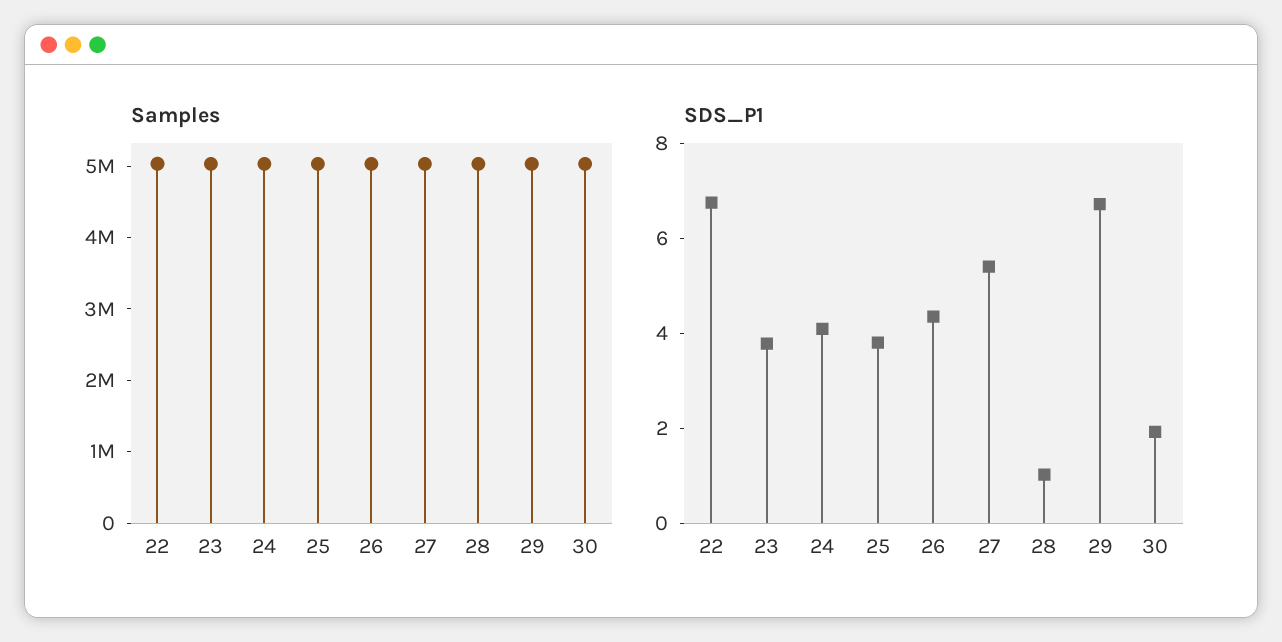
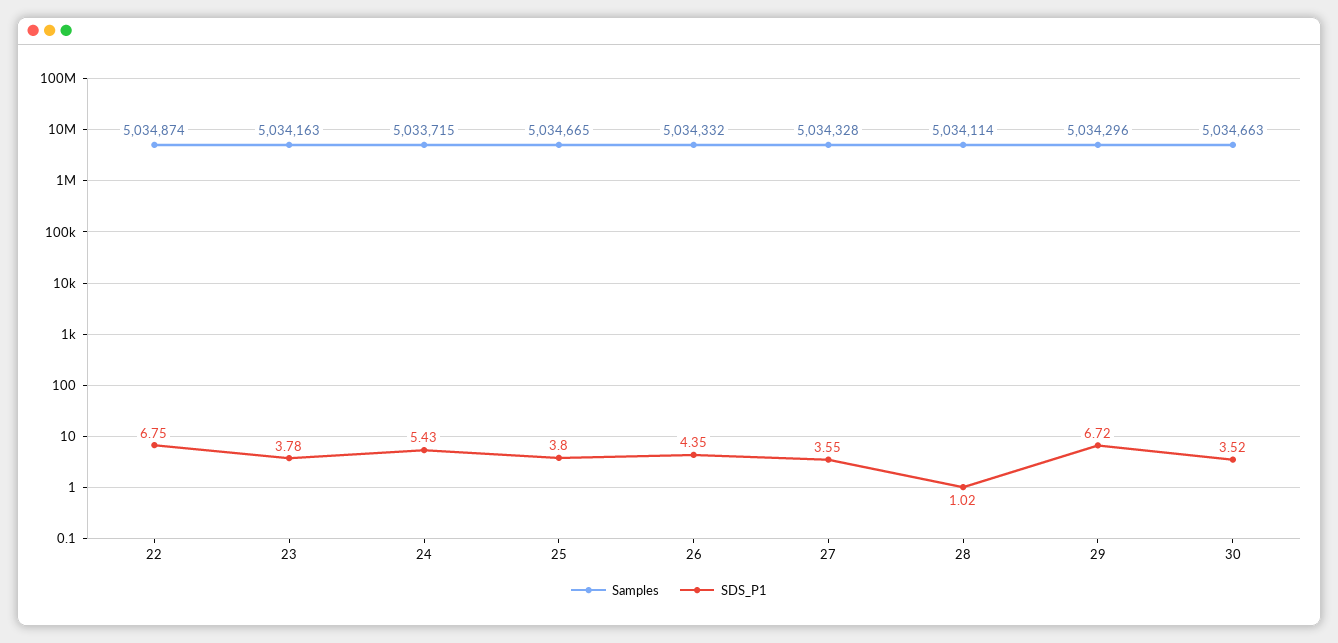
SDS_P1, 24: 4 -> 5.43
SDS_P1, 27: 5.5 -> 3.55
SDS_P1, 30: 2 -> 3.52

